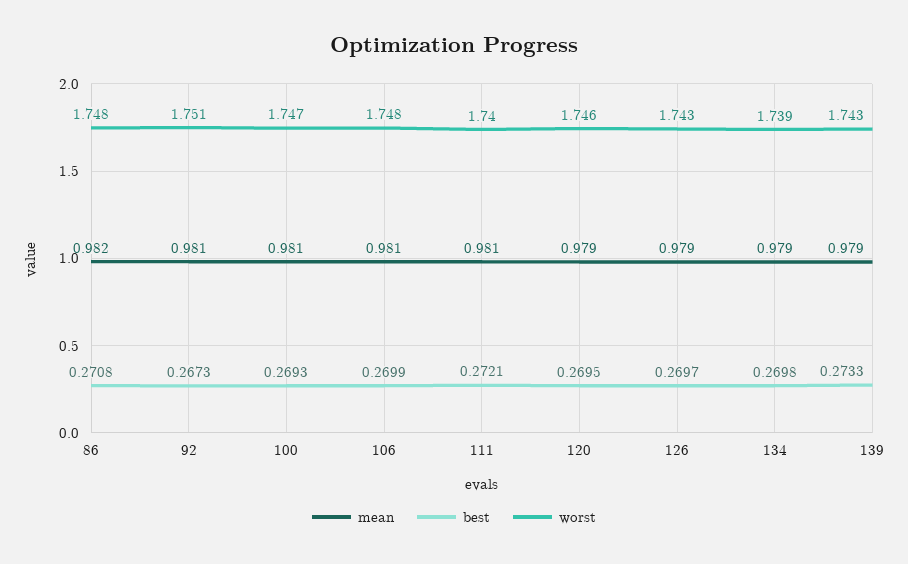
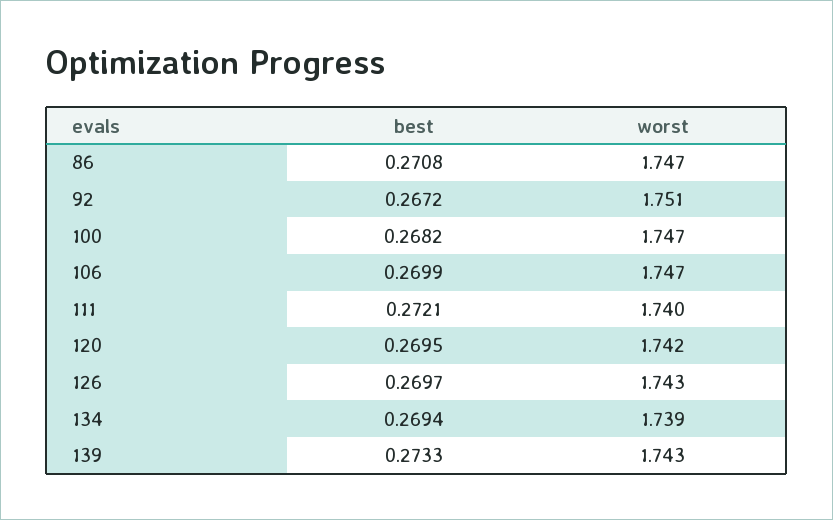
mean, 86: 0.982 -> none
worst, 86: 1.748 -> 1.747
mean, 92: 0.981 -> none
best, 92: 0.2673 -> 0.2672
mean, 100: 0.981 -> none
best, 100: 0.2693 -> 0.2682
mean, 106: 0.981 -> none
worst, 106: 1.748 -> 1.747
mean, 111: 0.981 -> none
mean, 120: 0.979 -> none
worst, 120: 1.746 -> 1.742
mean, 126: 0.979 -> none
mean, 134: 0.979 -> none
best, 134: 0.2698 -> 0.2694
mean, 139: 0.979 -> none

